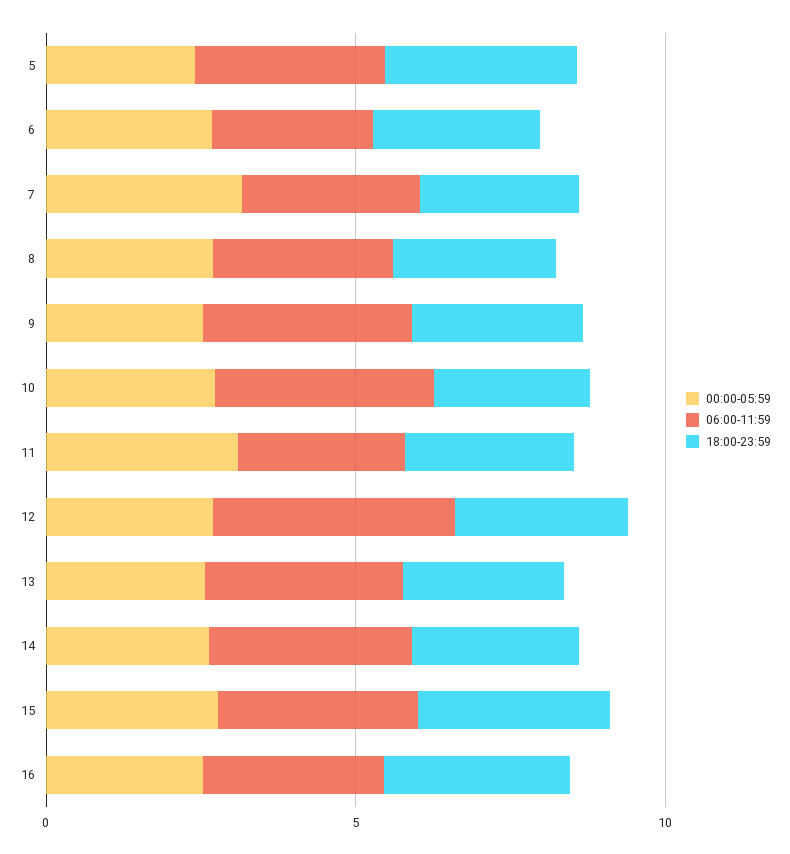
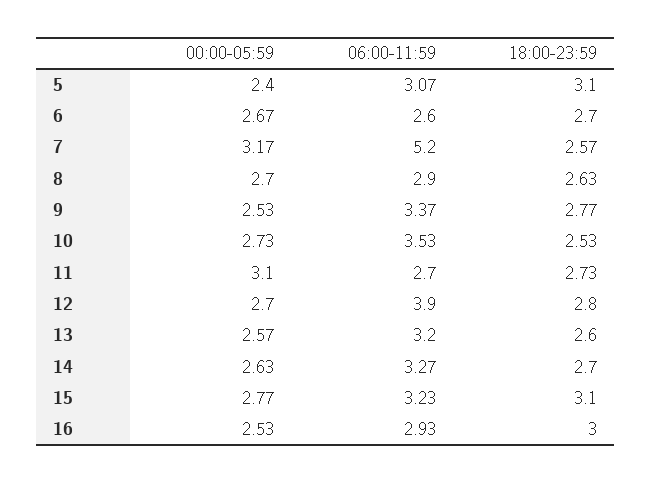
06:00-11:59, 7: 3 -> 5.2

